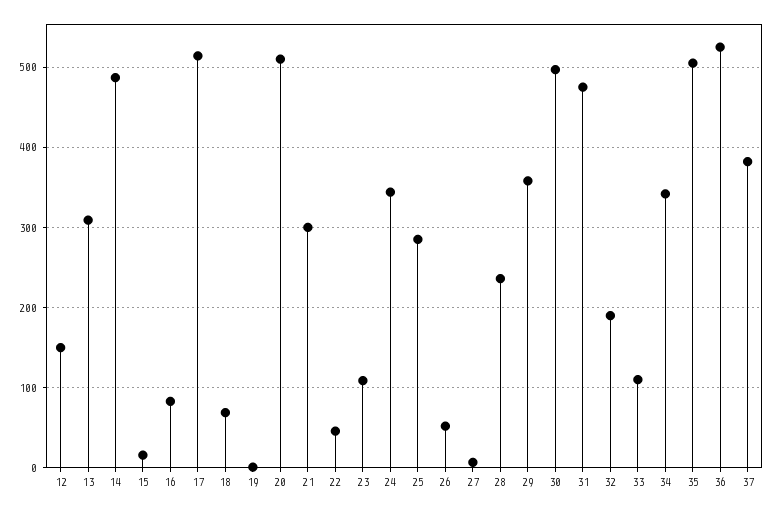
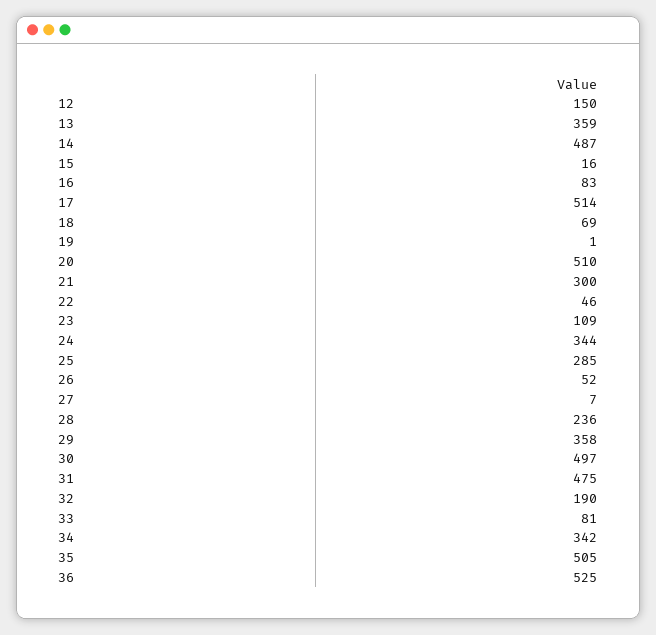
13: 310 -> 359
33: 110 -> 81
37: 380 -> none

